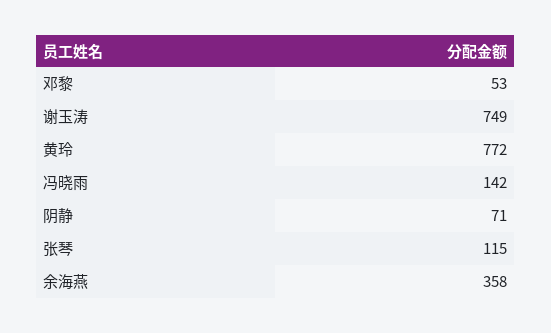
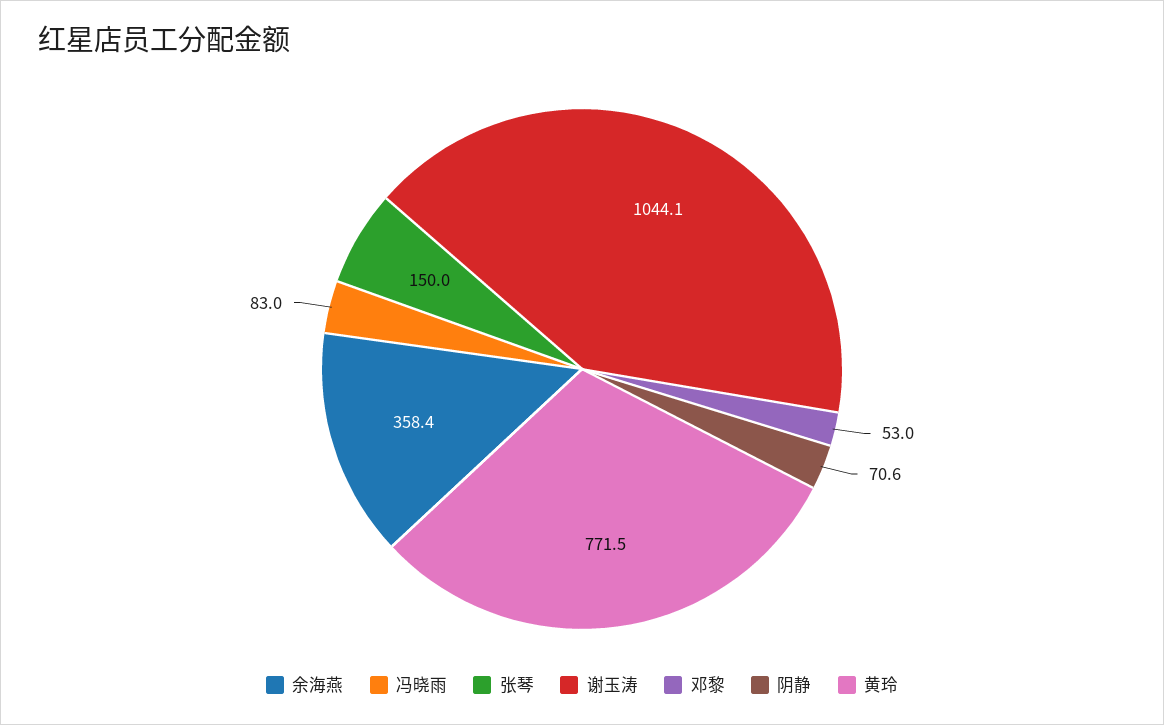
谢玉涛: 749 -> 1044.1
冯晓雨: 142 -> 83
张琴: 115 -> 150

